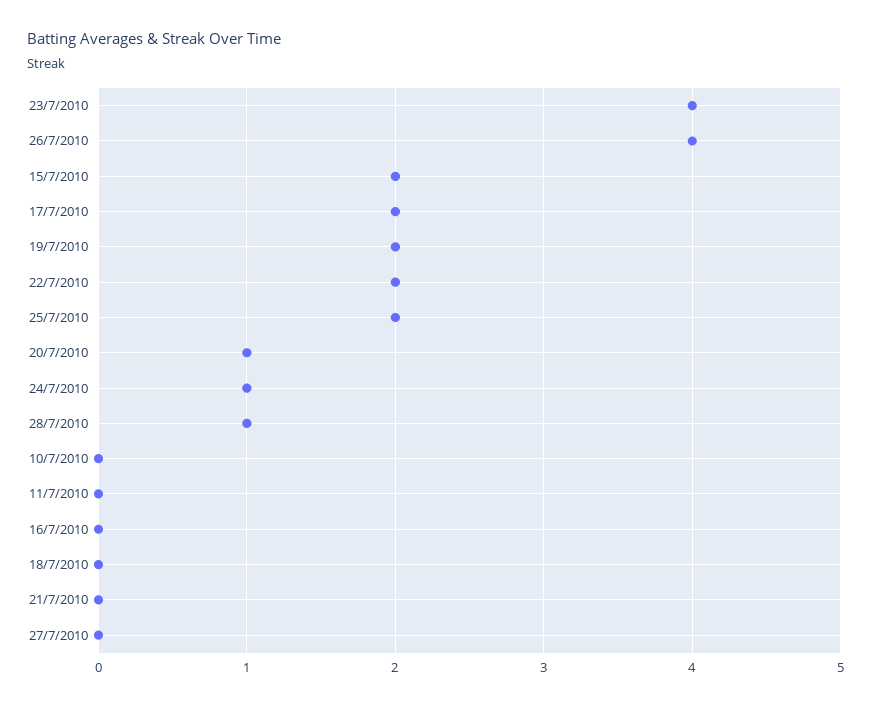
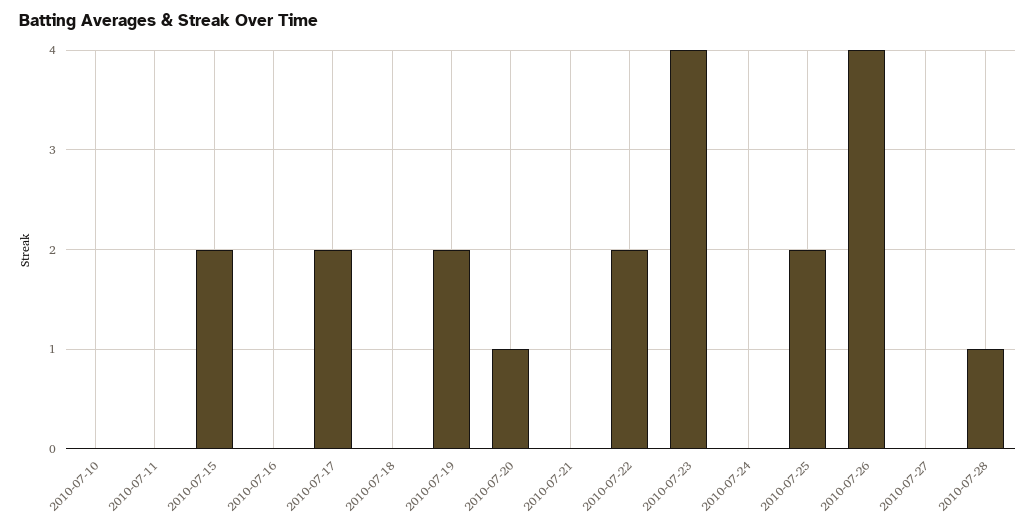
24/7/2010: 1 -> 0

